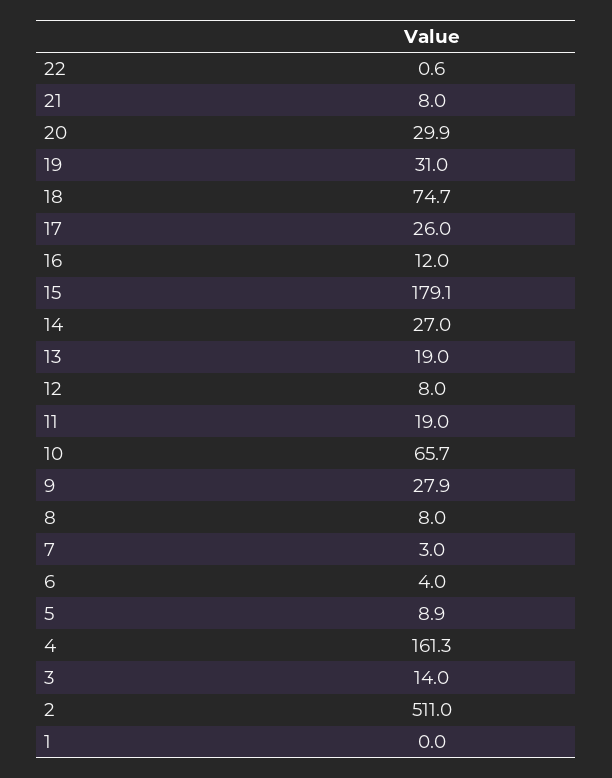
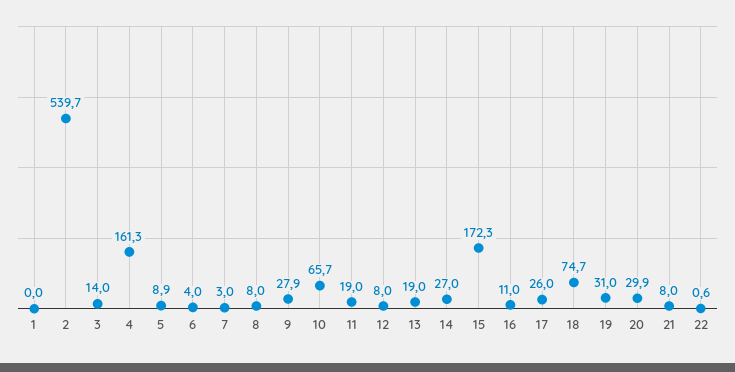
16: 12 -> 11
15: 179.1 -> 172.3
2: 511 -> 539.7

